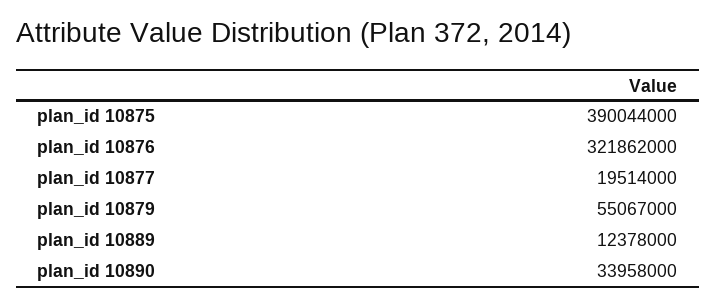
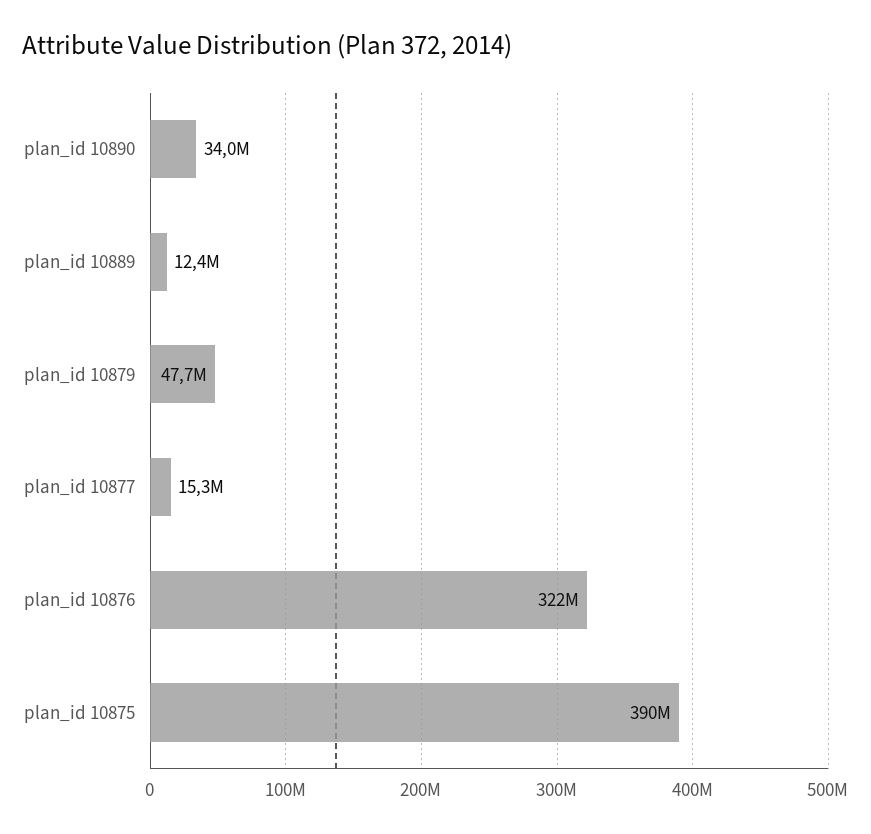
plan_id 10877: 19514000 -> 15300000
plan_id 10879: 55067000 -> 47700000

